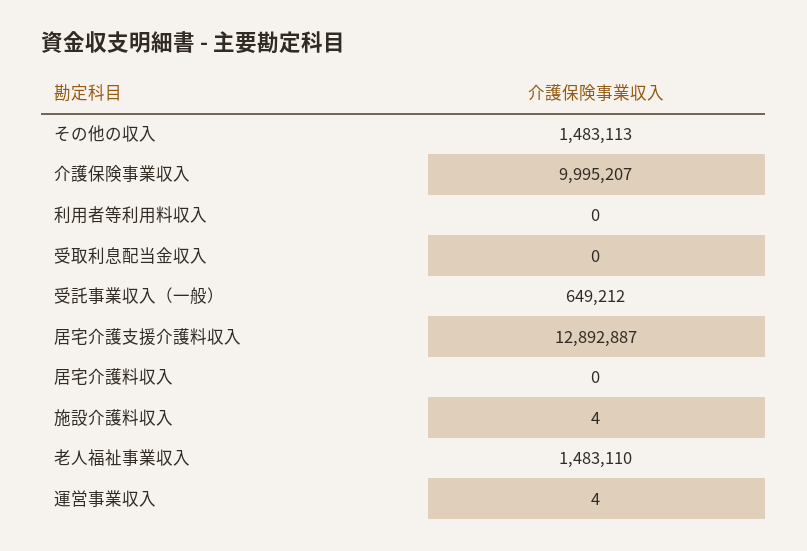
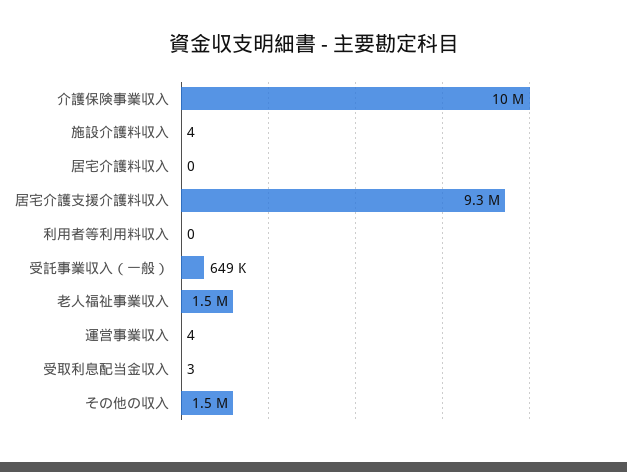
受取利息配当金収入: 0 -> 3
居宅介護支援介護料収入: 12892887 -> 9300000

